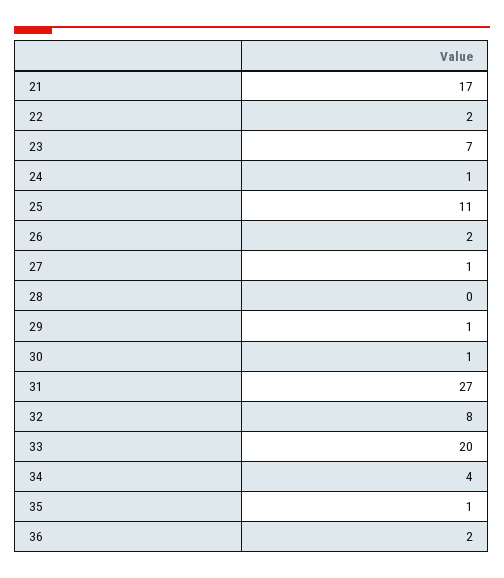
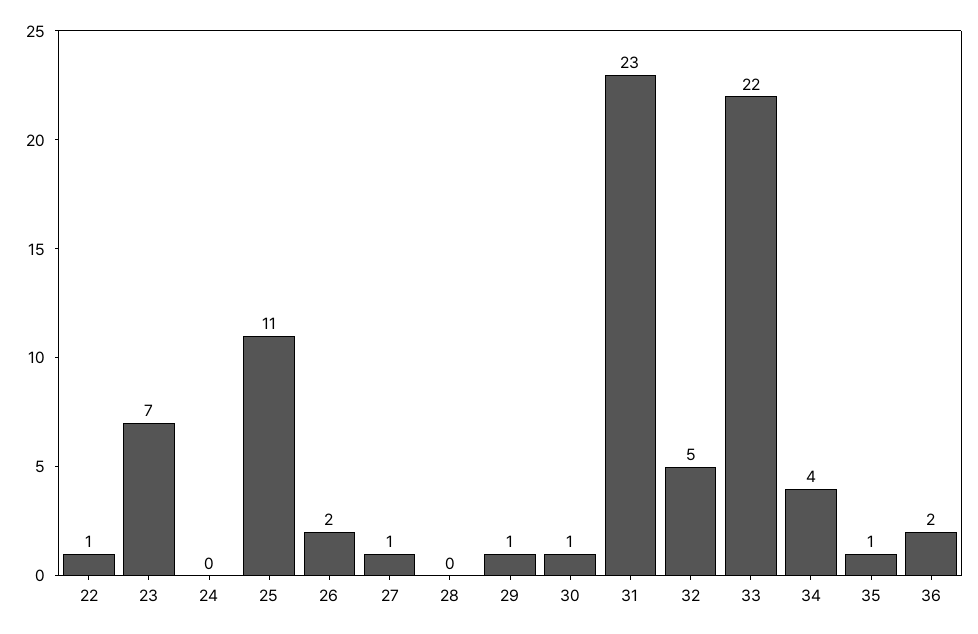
21: 17 -> none
22: 2 -> 1
24: 1 -> 0
31: 27 -> 23
32: 8 -> 5
33: 20 -> 22

